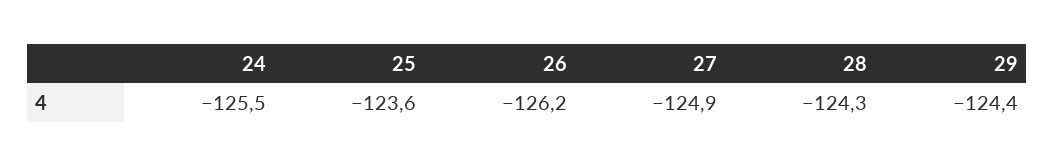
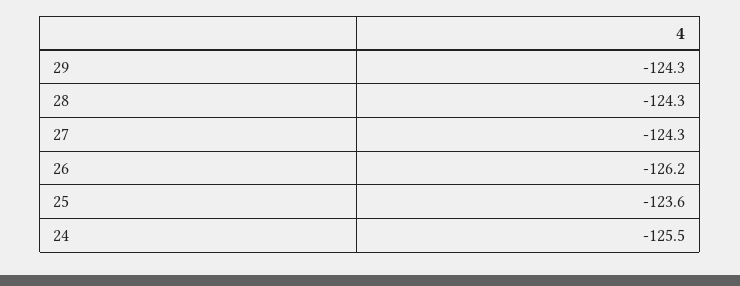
27: -124.9 -> -124.3
29: -124.4 -> -124.3

